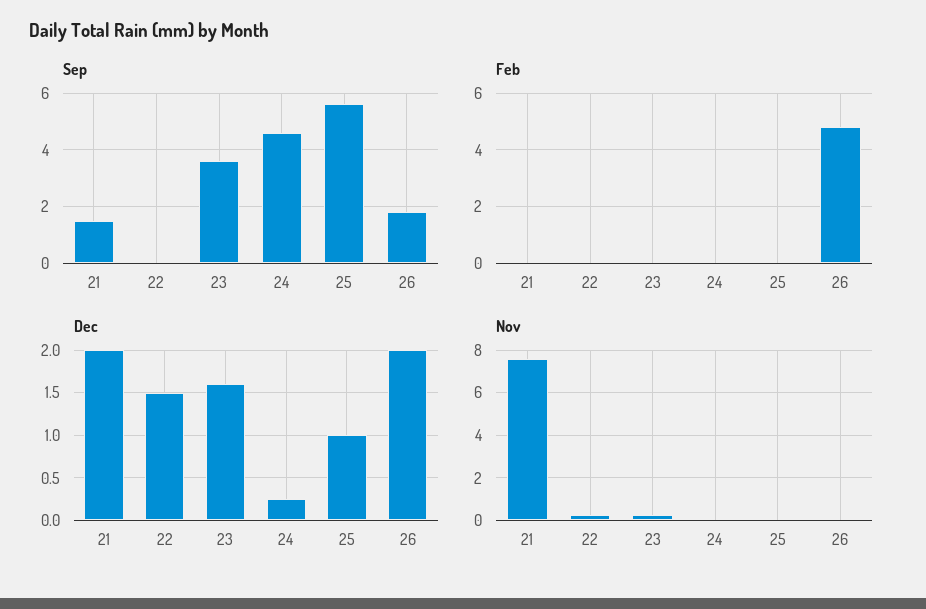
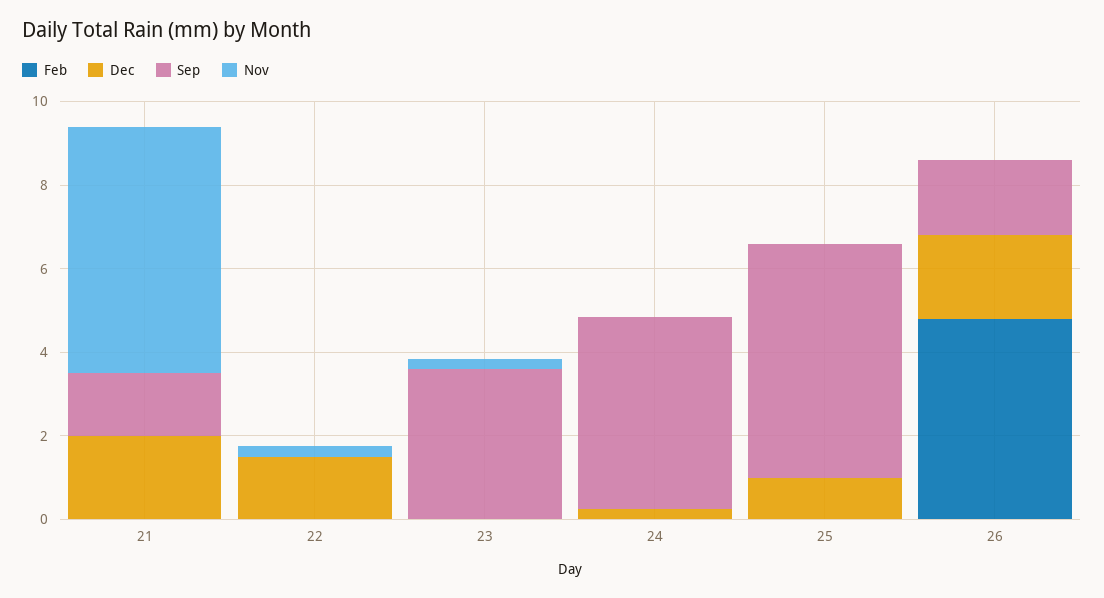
Dec, 23: 1.6 -> 0
Nov, 21: 7.5 -> 6

